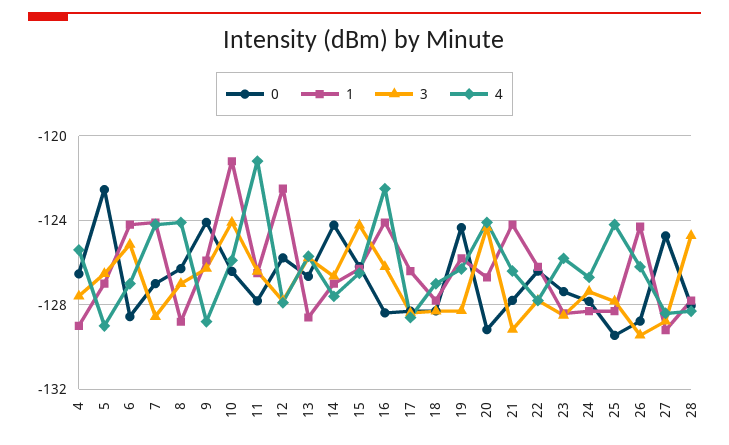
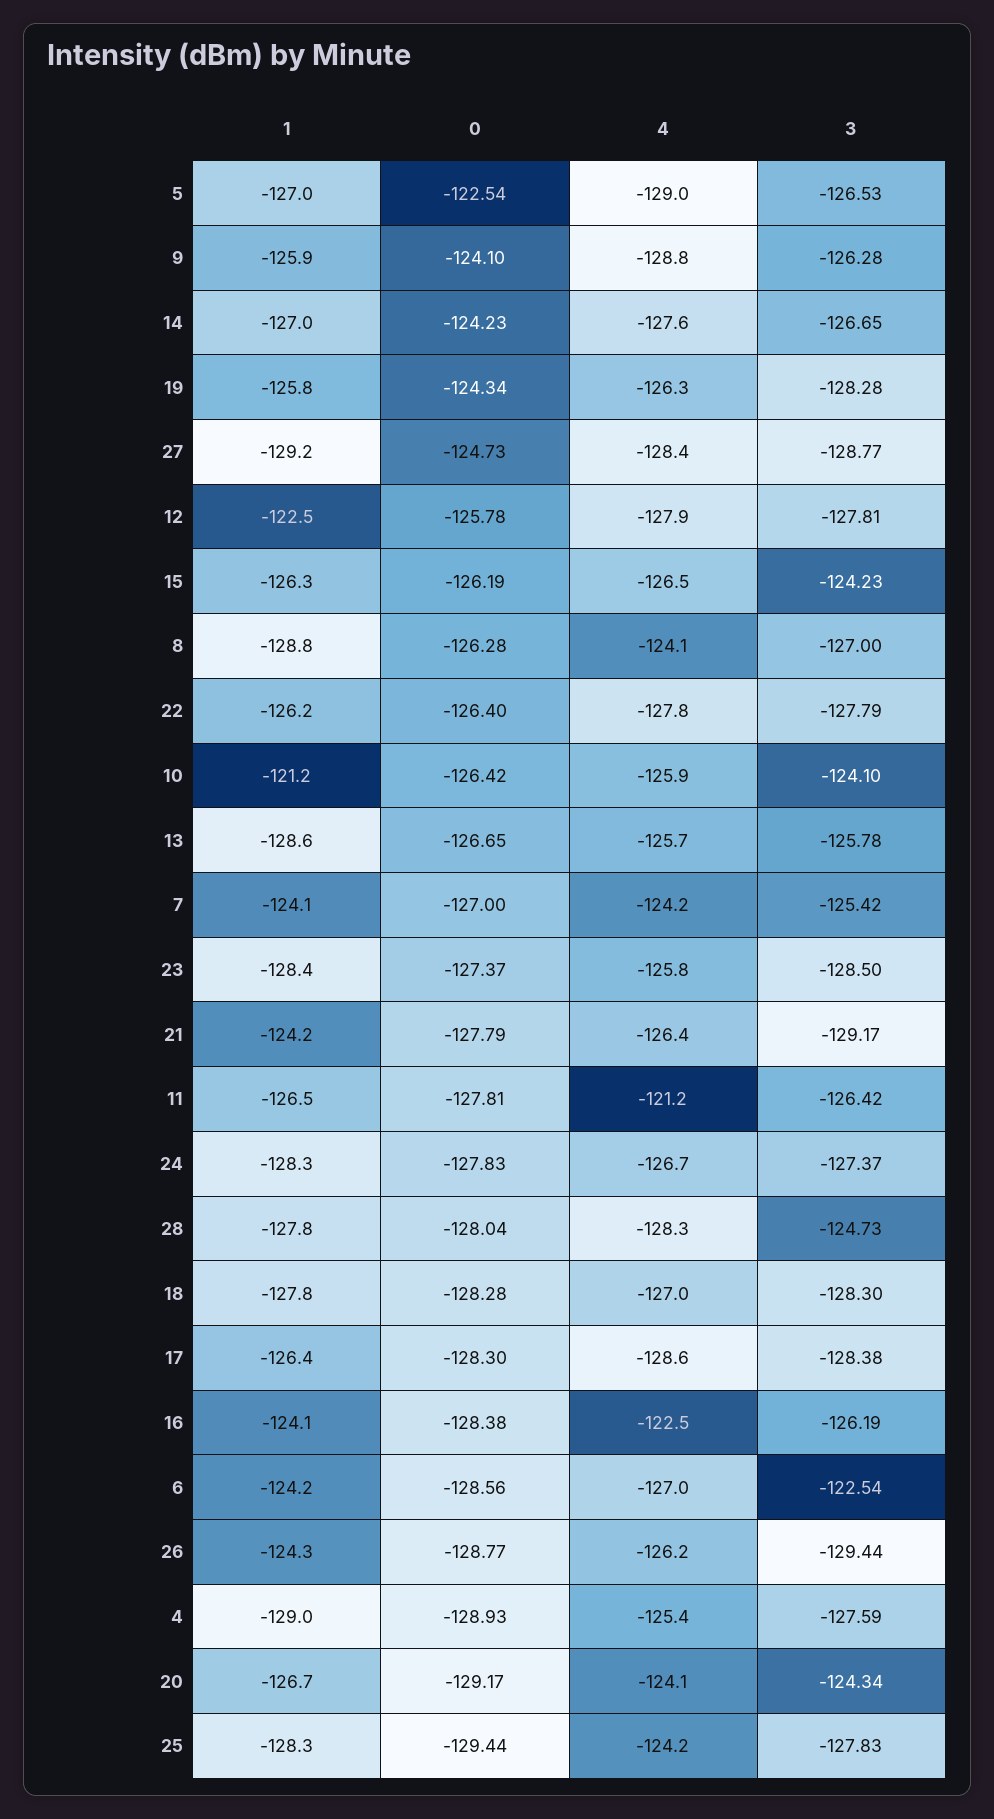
0, 4: -126.5 -> -128.93
3, 6: -125 -> -122.54
3, 7: -128.5 -> -125.42

